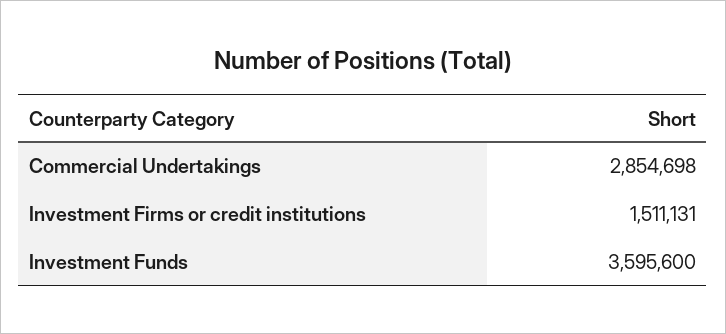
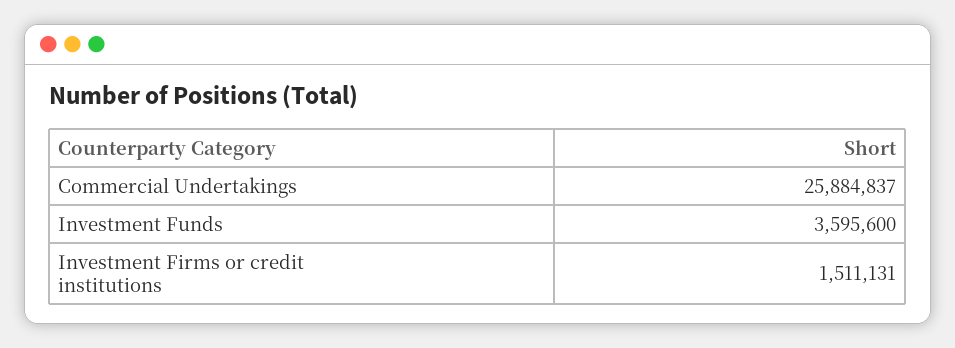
Commercial Undertakings: 2854698 -> 25884837

